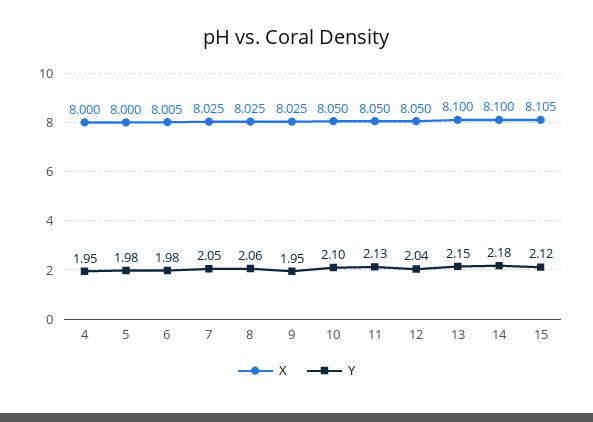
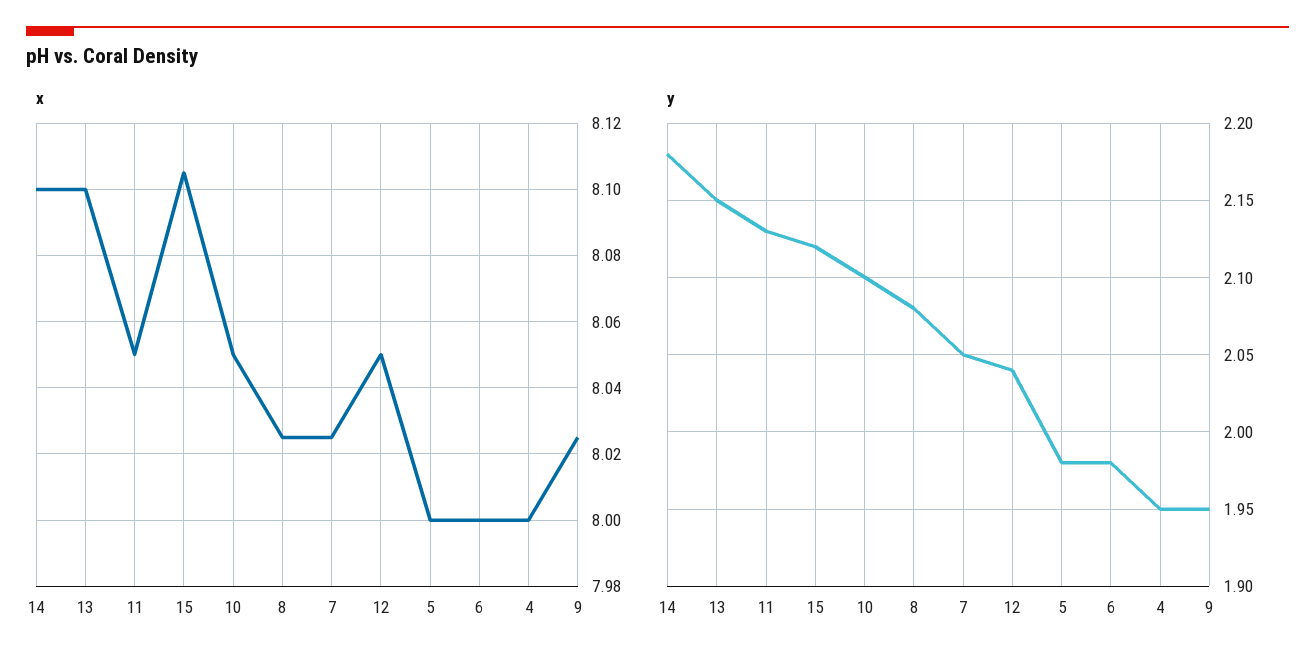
X, 6: 8.005 -> 8
Y, 8: 2.06 -> 2.08

